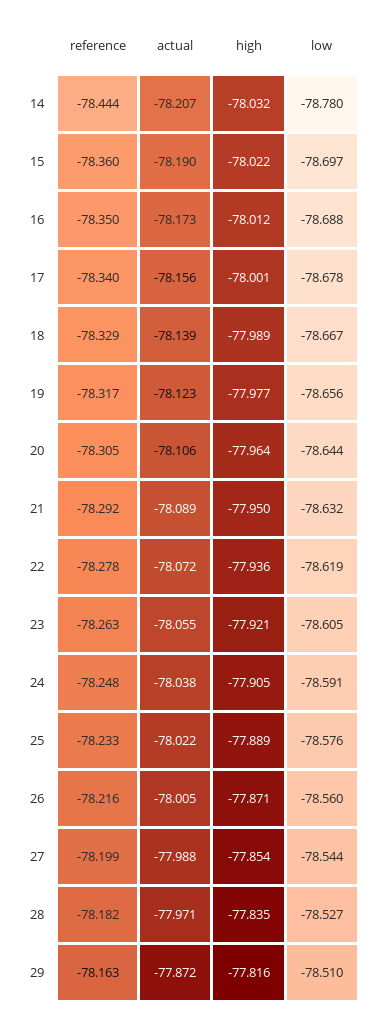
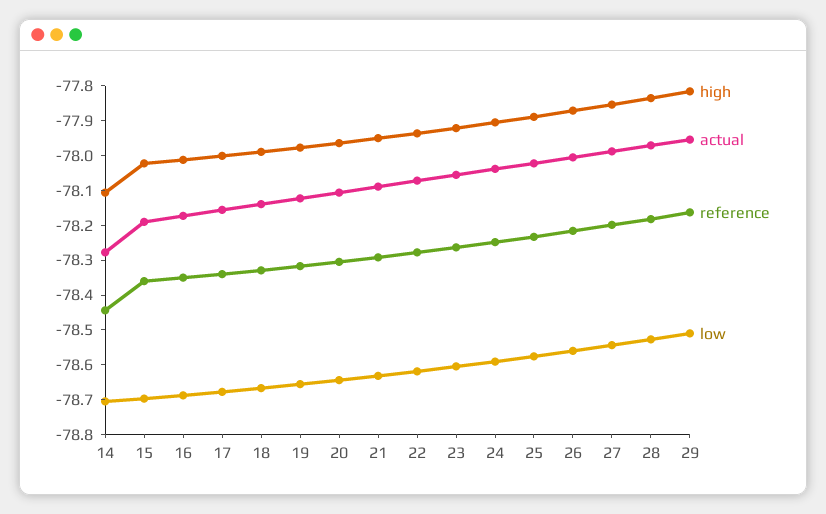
actual, 14: -78.207 -> -78.275
high, 14: -78.032 -> -78.1
low, 14: -78.78 -> -78.7
actual, 29: -77.872 -> -77.95

